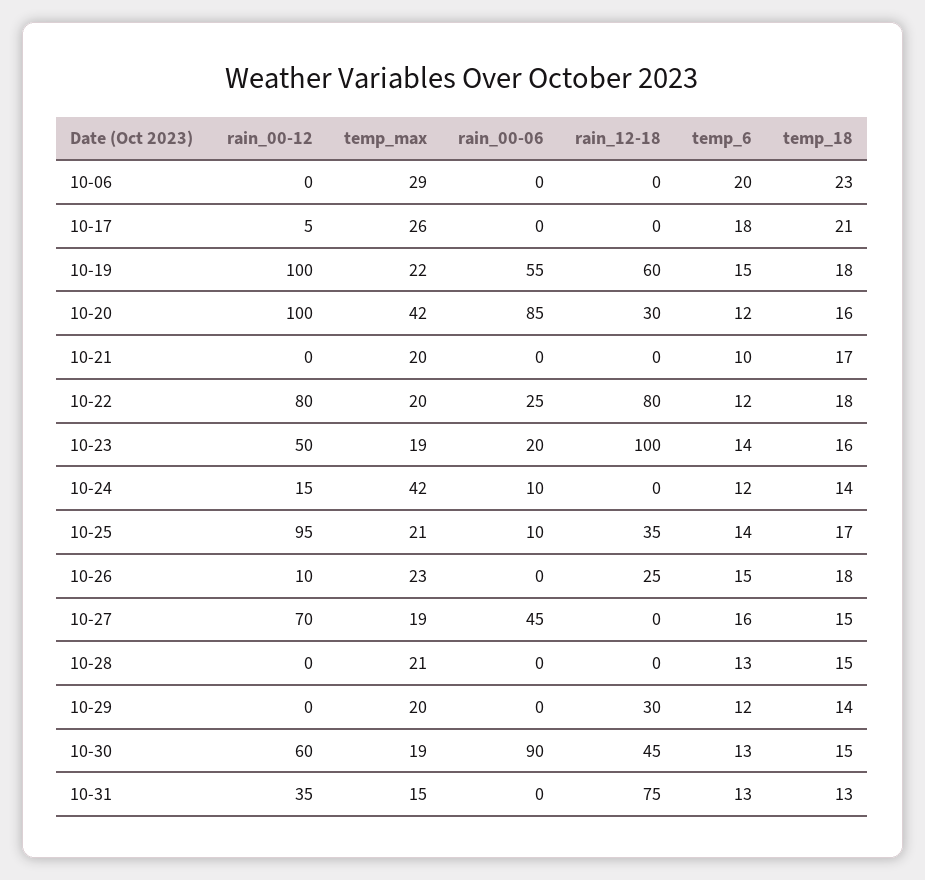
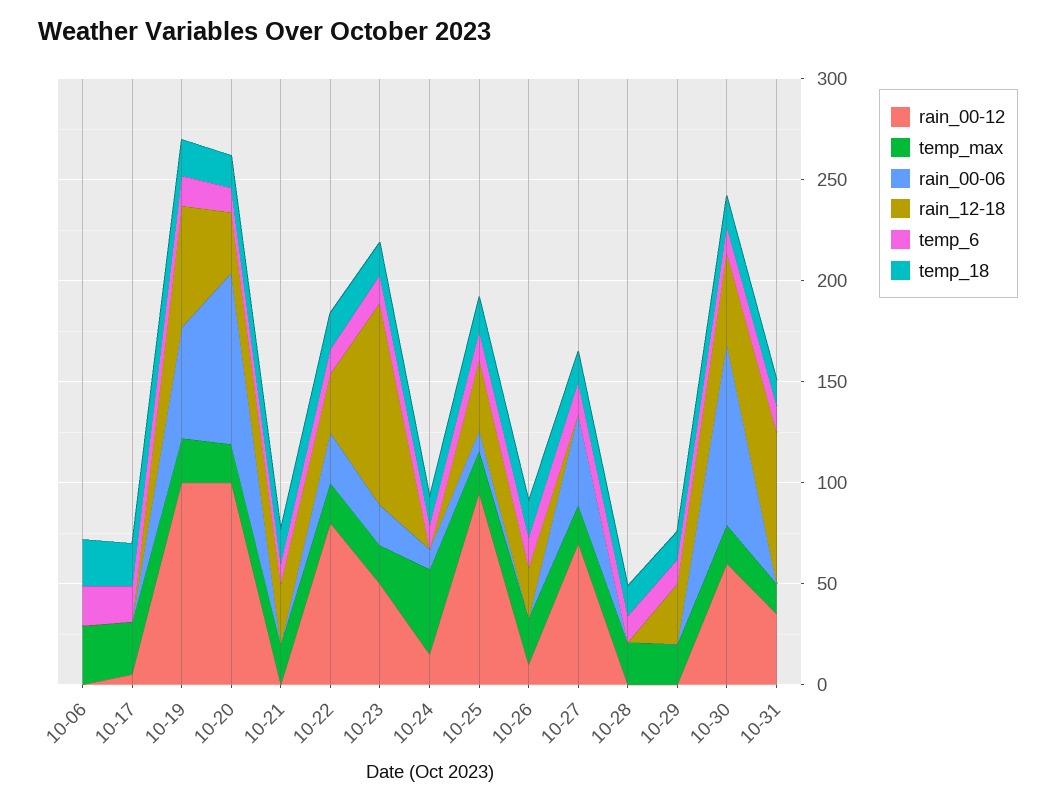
temp_max, 10-20: 42 -> 20
rain_12-18, 10-21: 0 -> 30
rain_12-18, 10-22: 80 -> 30

